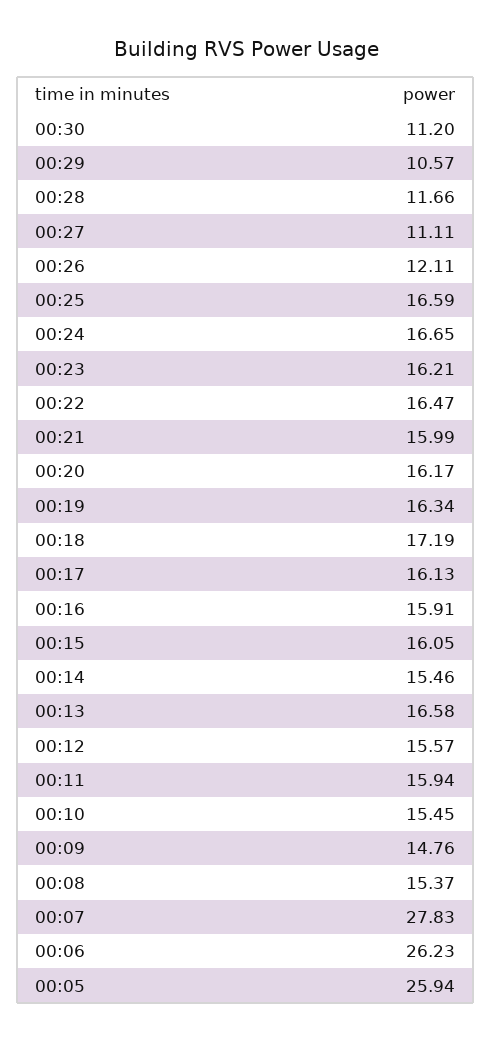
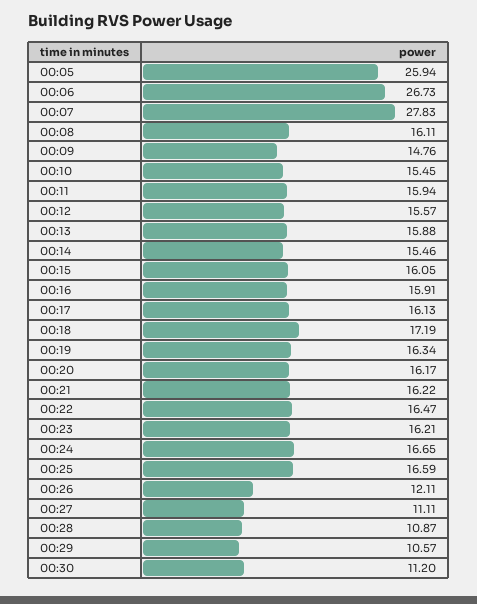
00:28: 11.66 -> 10.87
00:21: 15.99 -> 16.22
00:13: 16.58 -> 15.88
00:08: 15.37 -> 16.11
00:06: 26.23 -> 26.73

